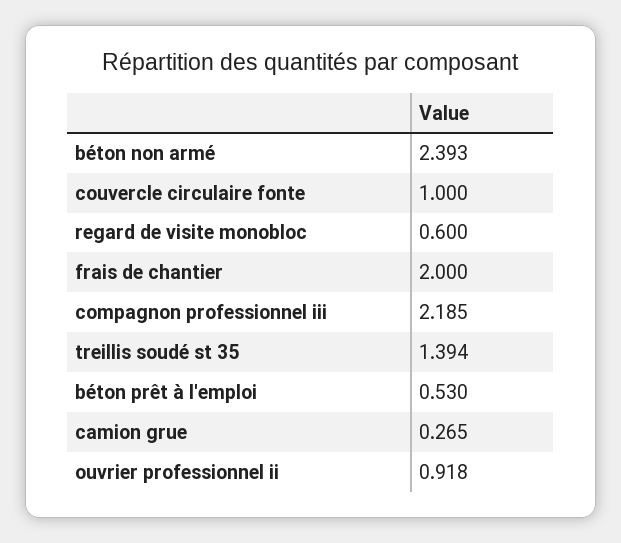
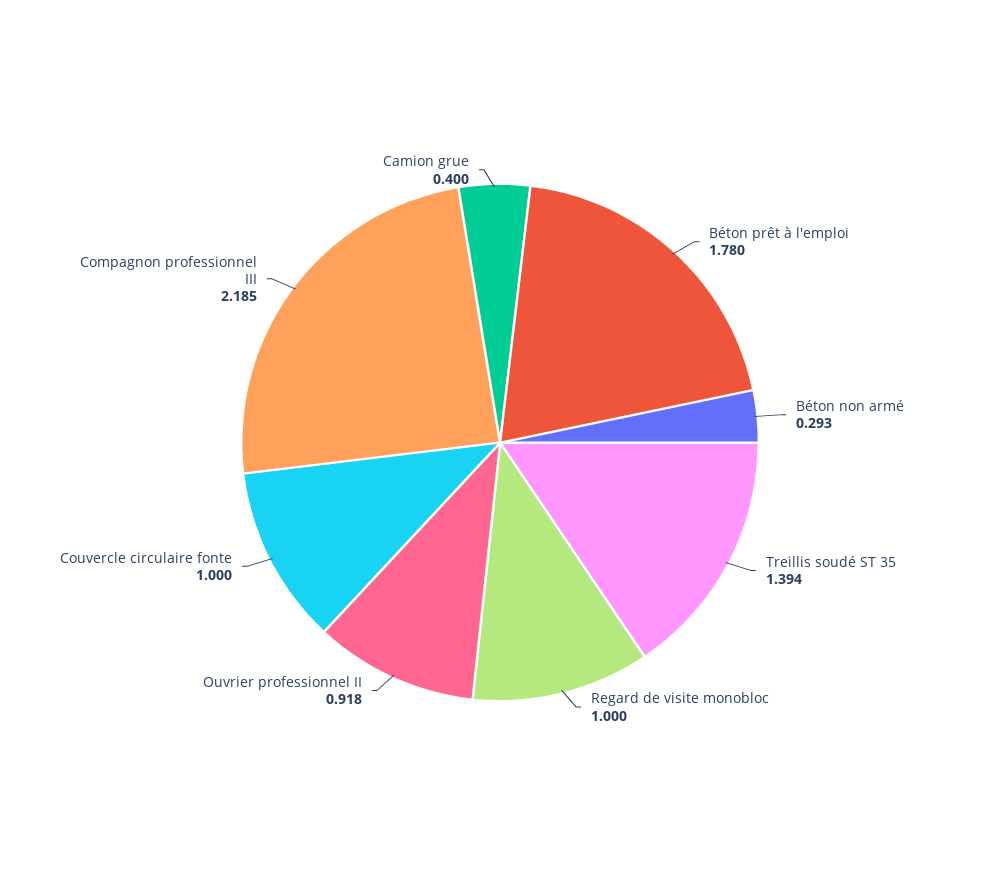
béton non armé: 2.393 -> 0.293
regard de visite monobloc: 0.6 -> 1
frais de chantier: 2 -> none
béton prêt à l'emploi: 0.53 -> 1.78
camion grue: 0.265 -> 0.4

